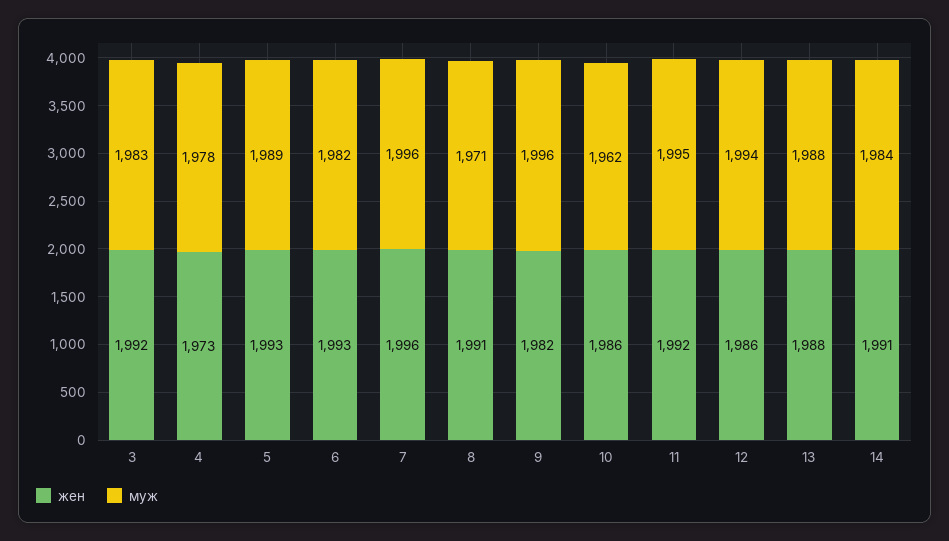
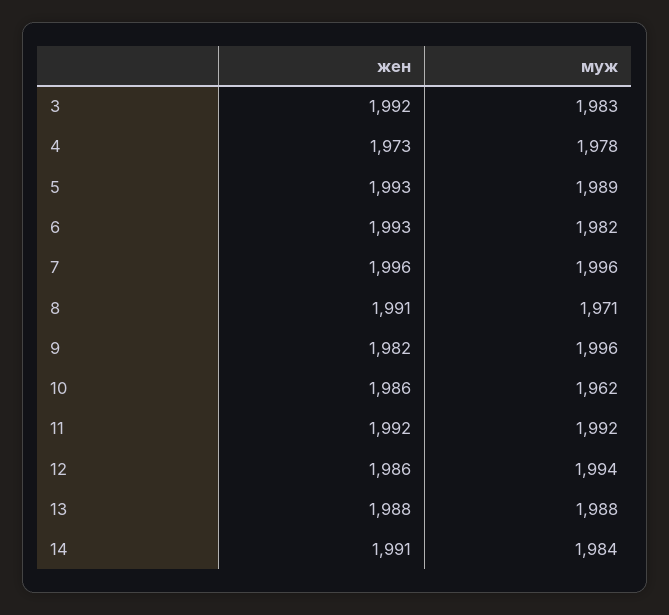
муж, 11: 1995 -> 1992

